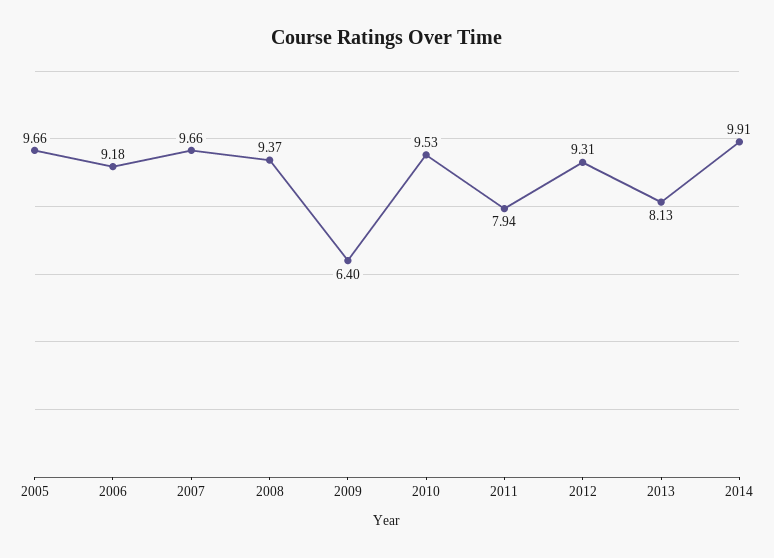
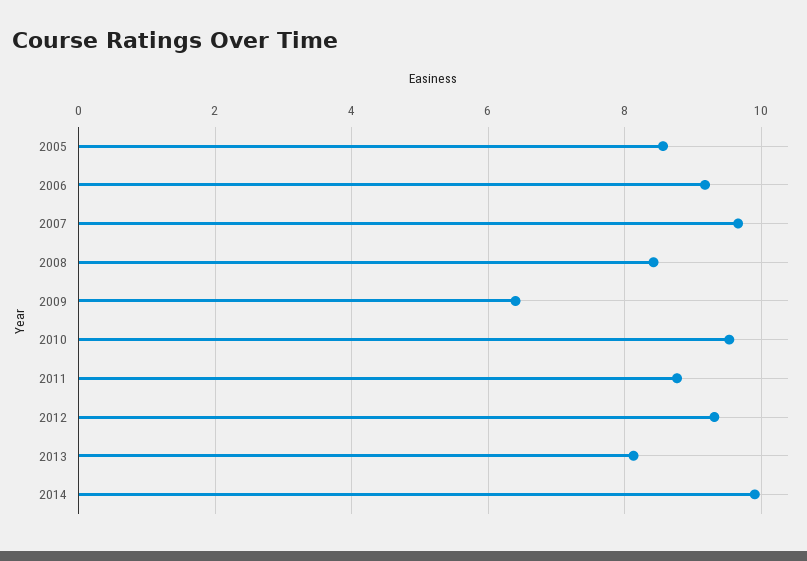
2005: 9.66 -> 8.6
2008: 9.37 -> 8.4
2011: 7.94 -> 8.8

